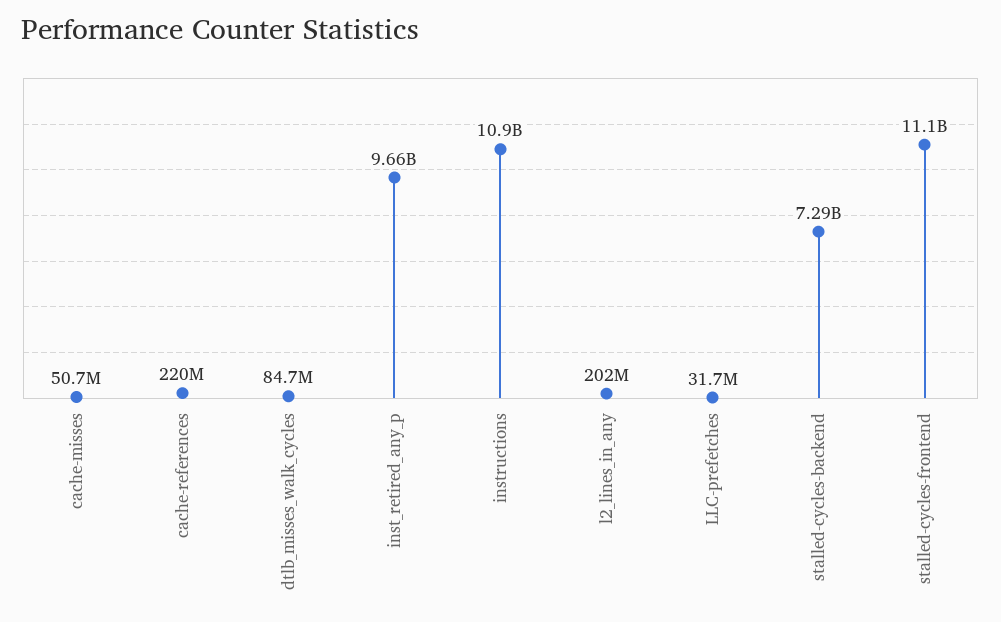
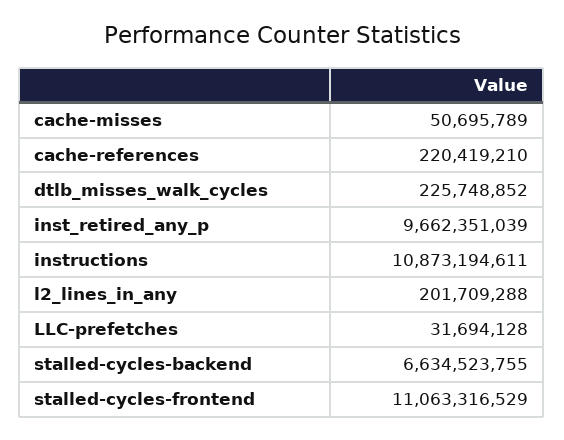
dtlb_misses_walk_cycles: 84700000 -> 225748852
stalled-cycles-backend: 7290000000 -> 6634523755

